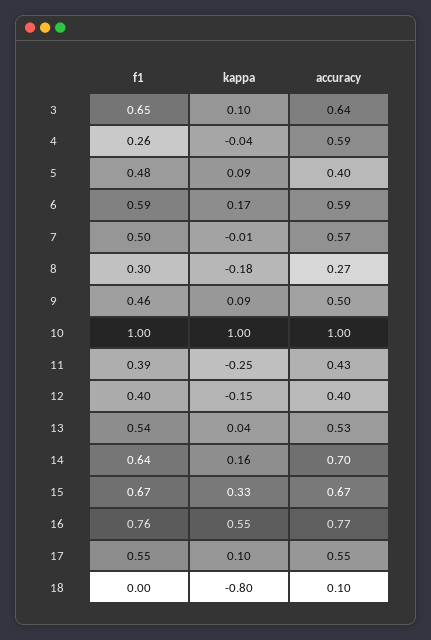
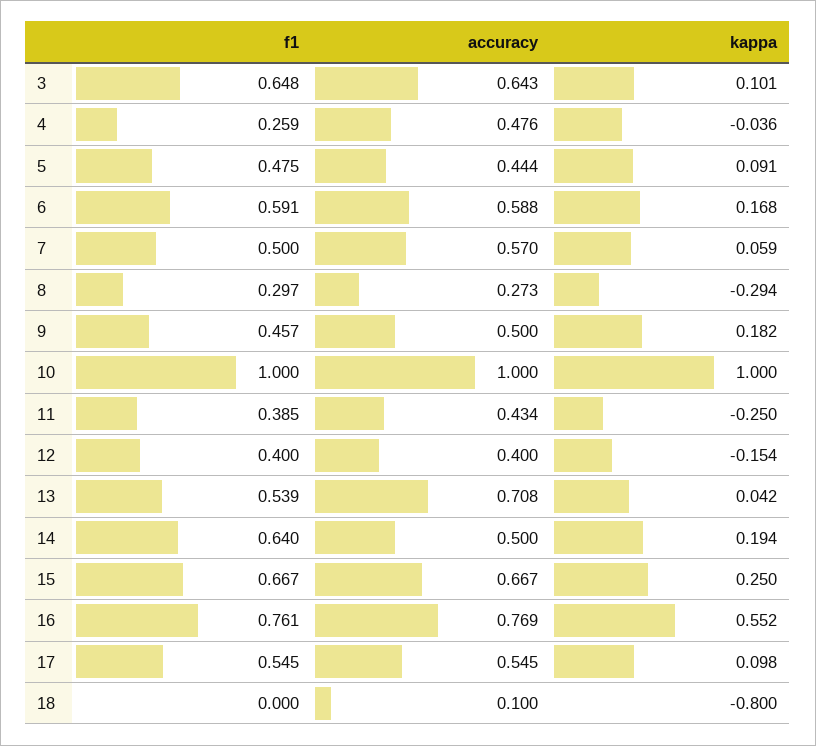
accuracy, 4: 0.59 -> 0.476
accuracy, 5: 0.4 -> 0.444
kappa, 7: -0.01 -> 0.059
kappa, 8: -0.18 -> -0.294
kappa, 9: 0.09 -> 0.182
accuracy, 13: 0.53 -> 0.708
kappa, 14: 0.16 -> 0.194
accuracy, 14: 0.7 -> 0.5
kappa, 15: 0.33 -> 0.25

